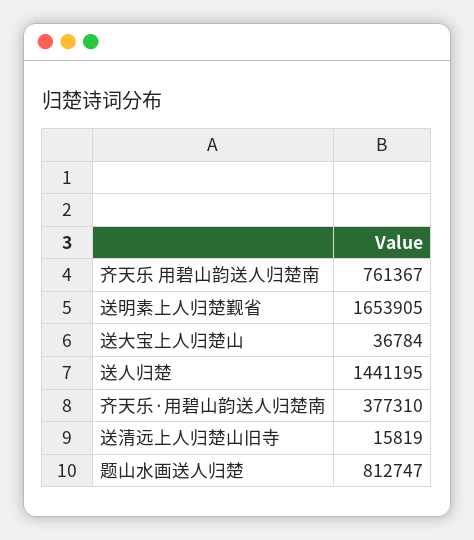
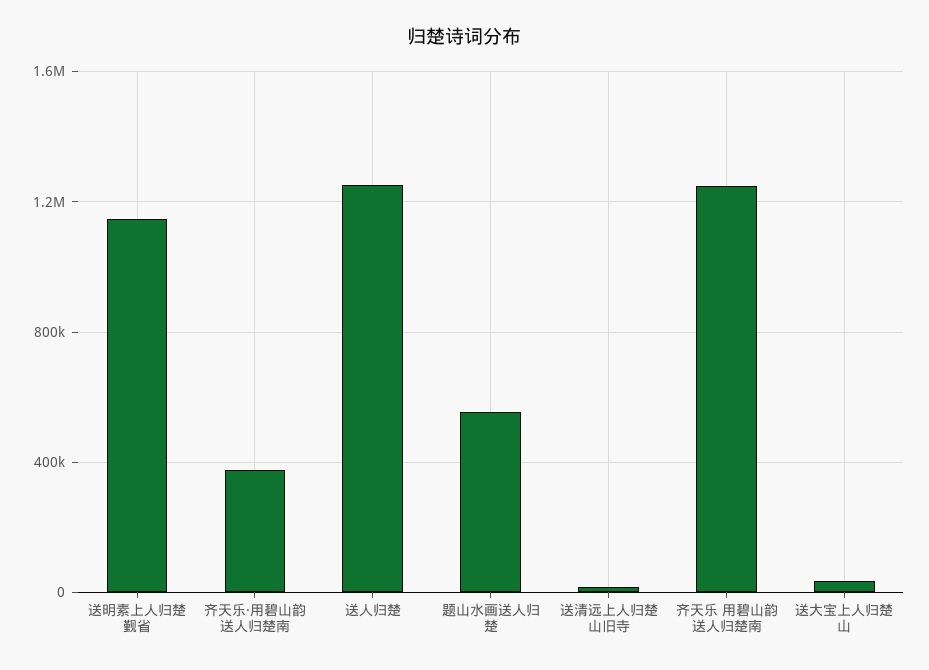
齐天乐 用碧山韵送人归楚南: 761367 -> 1250000
送明素上人归楚觐省: 1653905 -> 1150000
送人归楚: 1441195 -> 1250000
题山水画送人归楚: 812747 -> 550000

